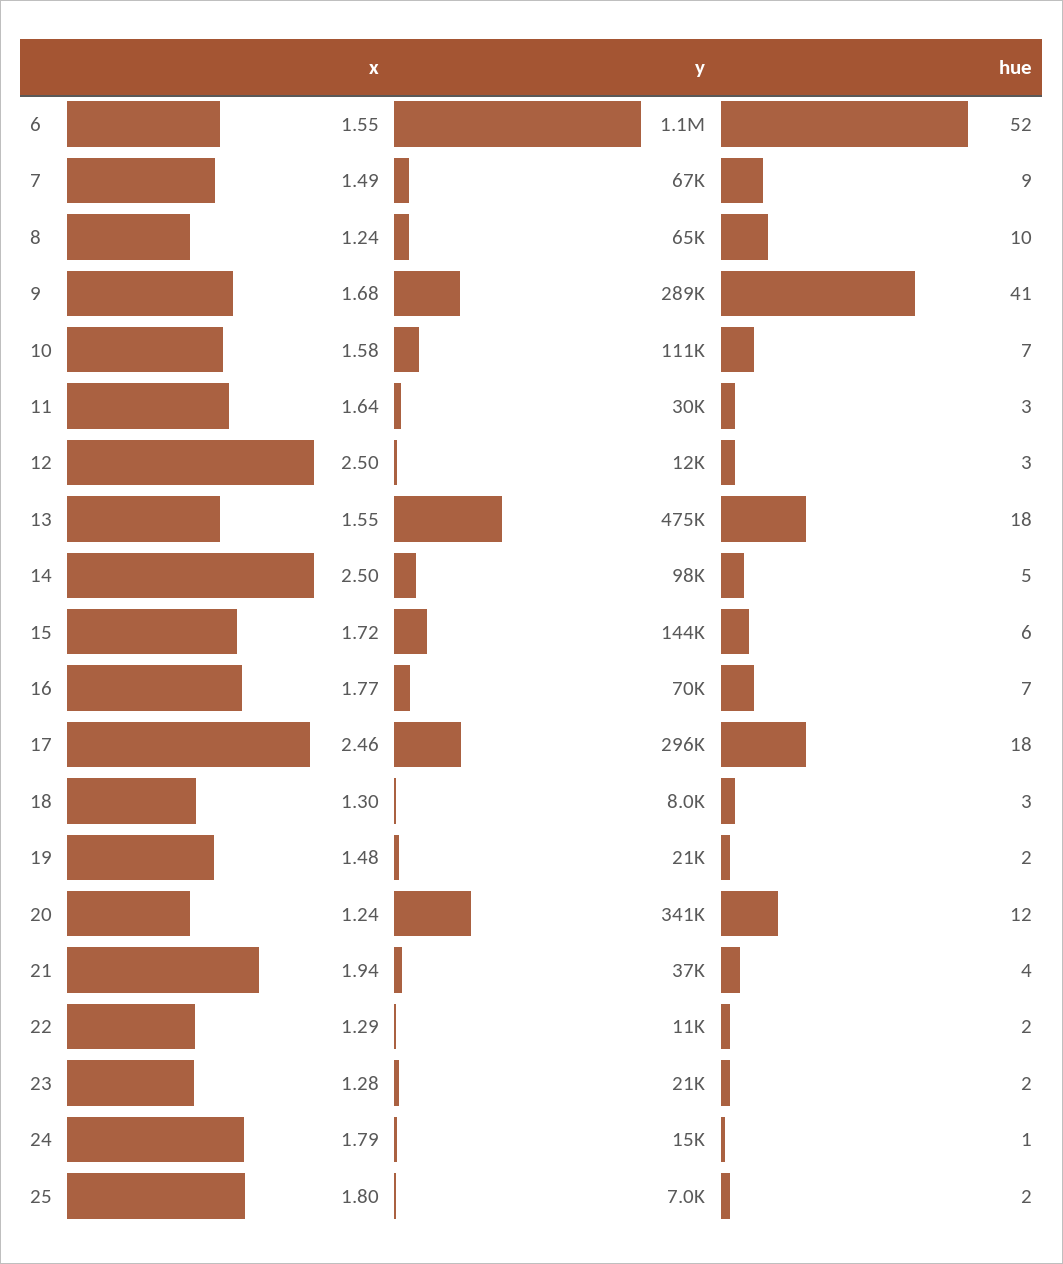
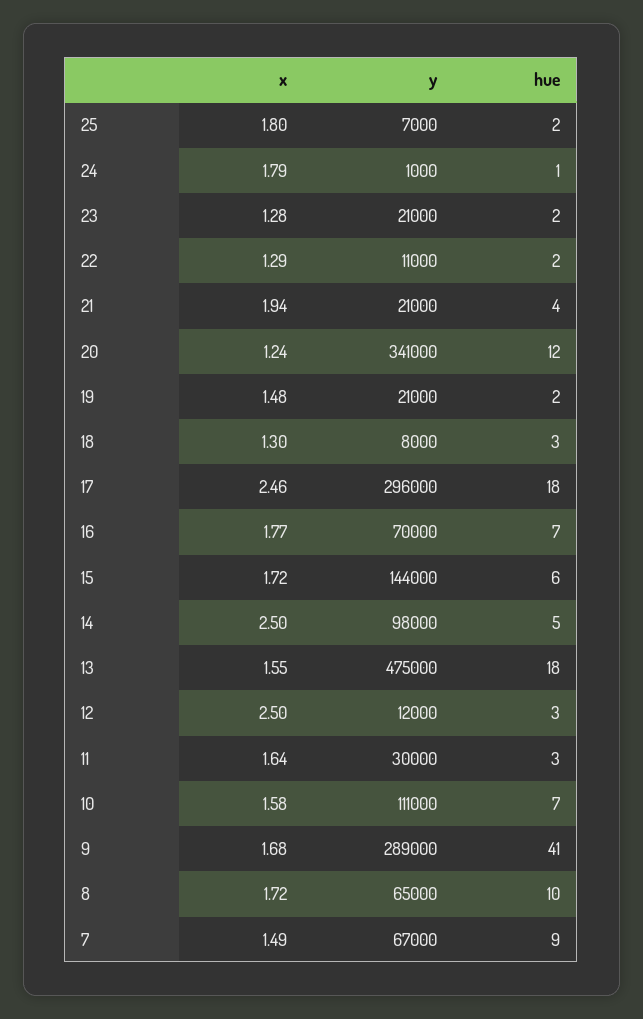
x, 6: 1.55 -> none
y, 6: 1100000 -> none
hue, 6: 52 -> none
x, 8: 1.24 -> 1.72
y, 21: 37000 -> 21000
y, 24: 15000 -> 1000

